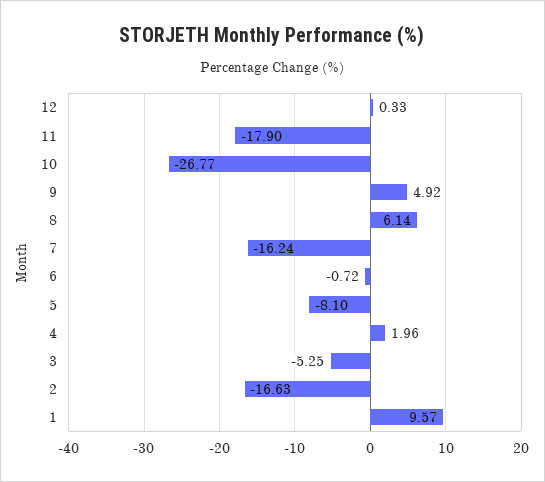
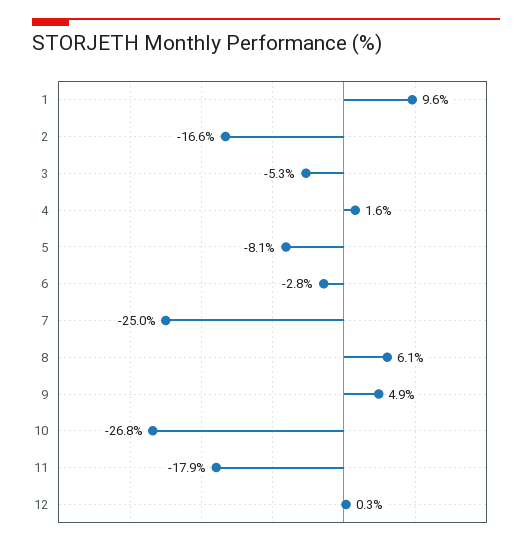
7: -16.24 -> -25
6: -0.72 -> -2.8
4: 1.96 -> 1.6

